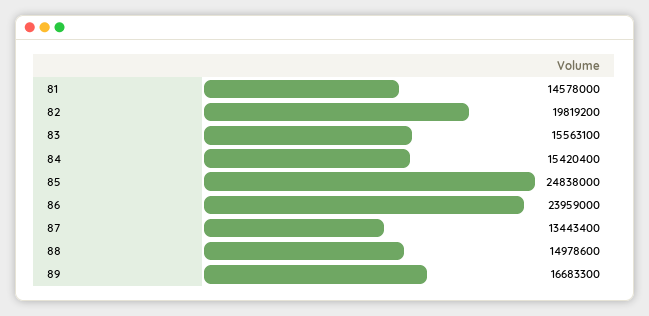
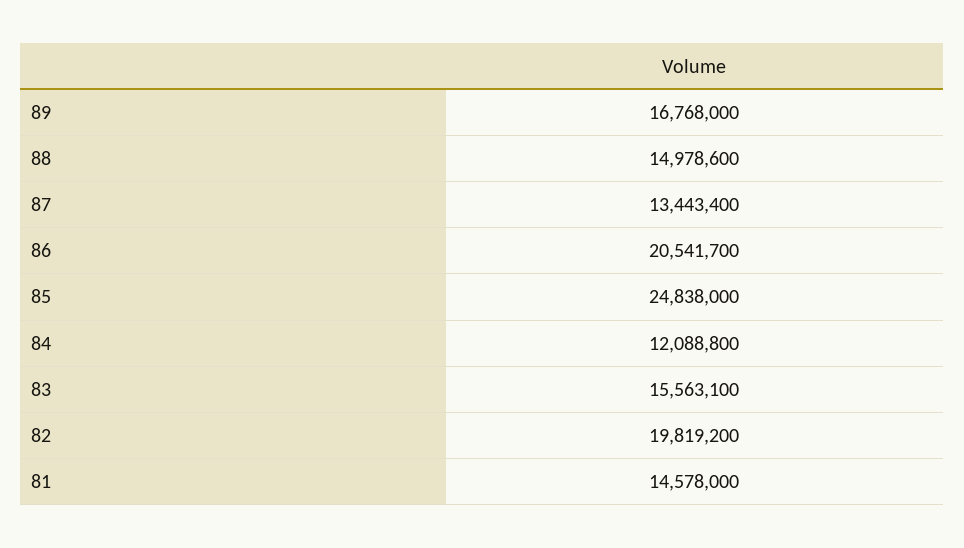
84: 15420400 -> 12088800
86: 23959000 -> 20541700
89: 16683300 -> 16768000

